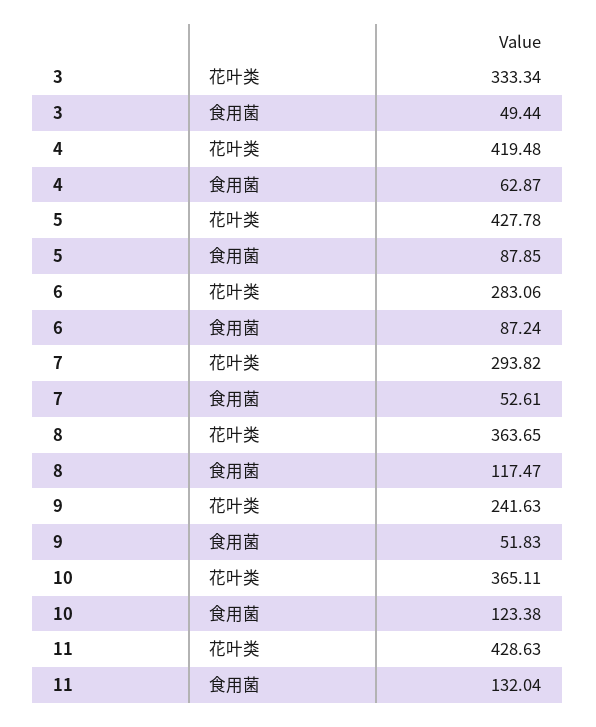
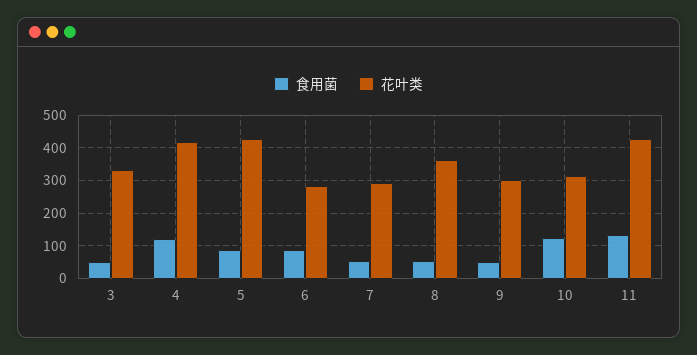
食用菌, 4: 62.87 -> 120
食用菌, 8: 117.47 -> 60
花叶类, 9: 241.63 -> 300
花叶类, 10: 365.11 -> 320

